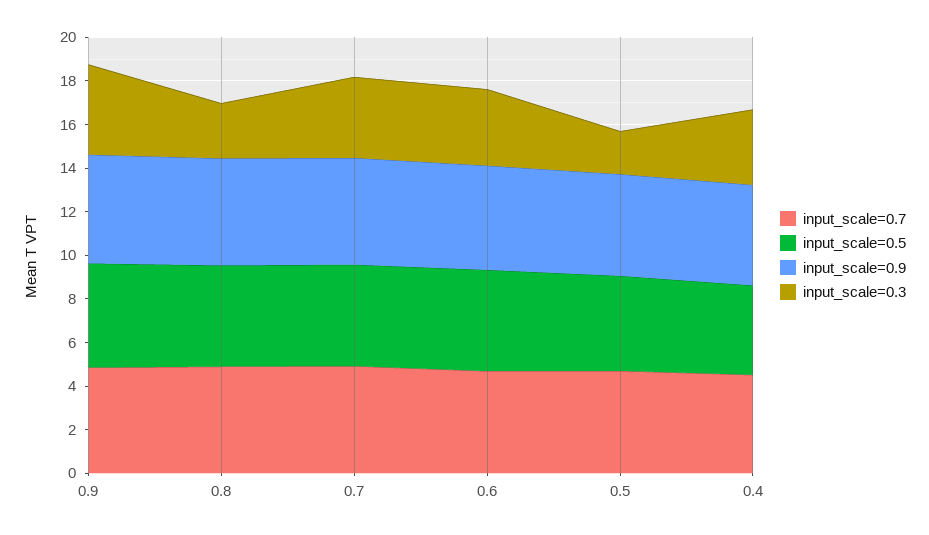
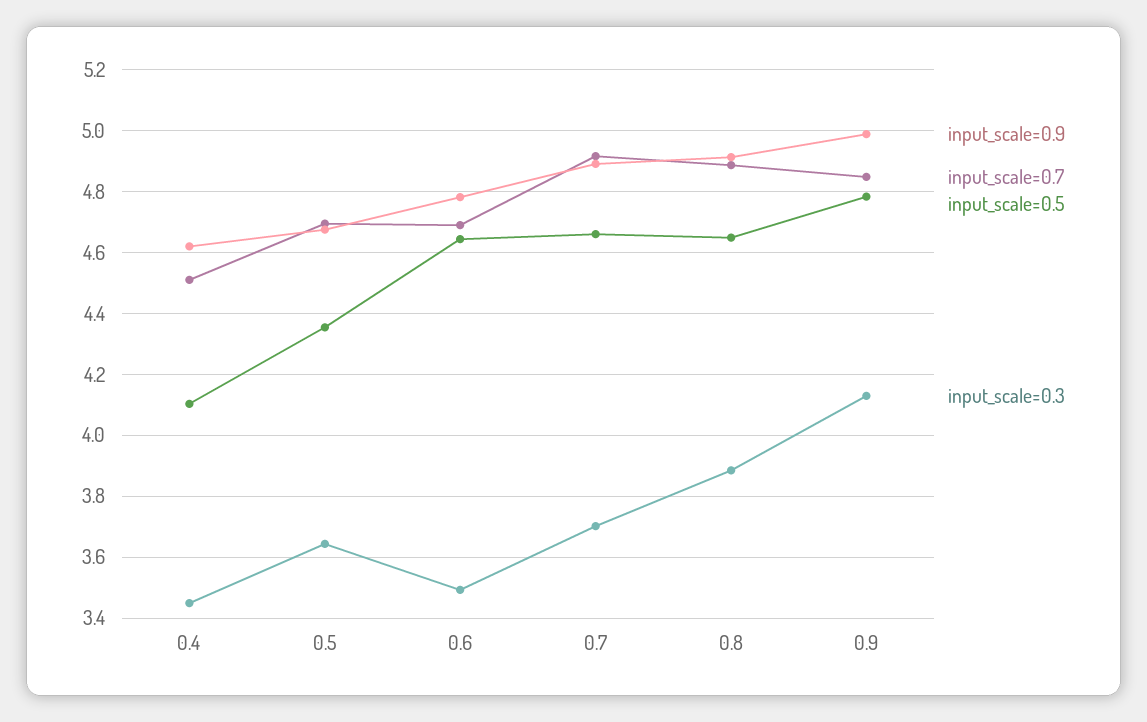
input_scale=0.3, 0.8: 2.5 -> 3.88
input_scale=0.3, 0.5: 2 -> 3.64

